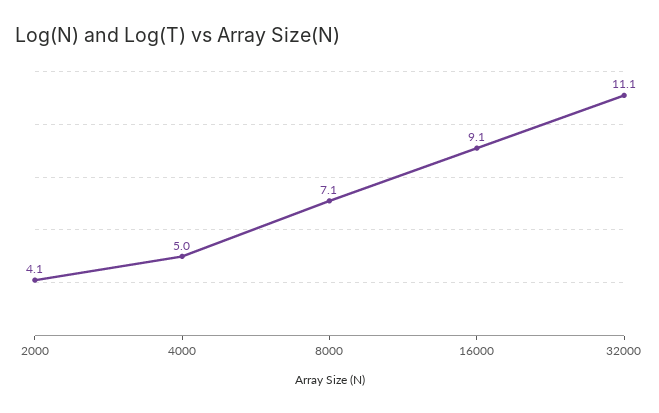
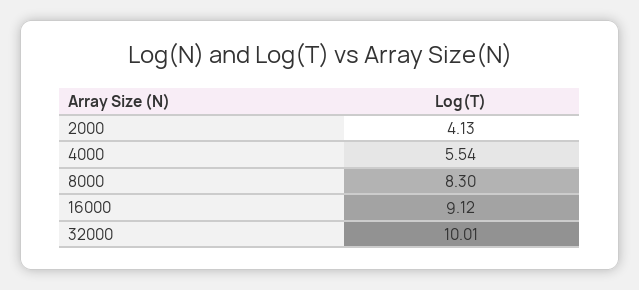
4000: 5 -> 5.54
8000: 7.1 -> 8.3
32000: 11.1 -> 10.01

